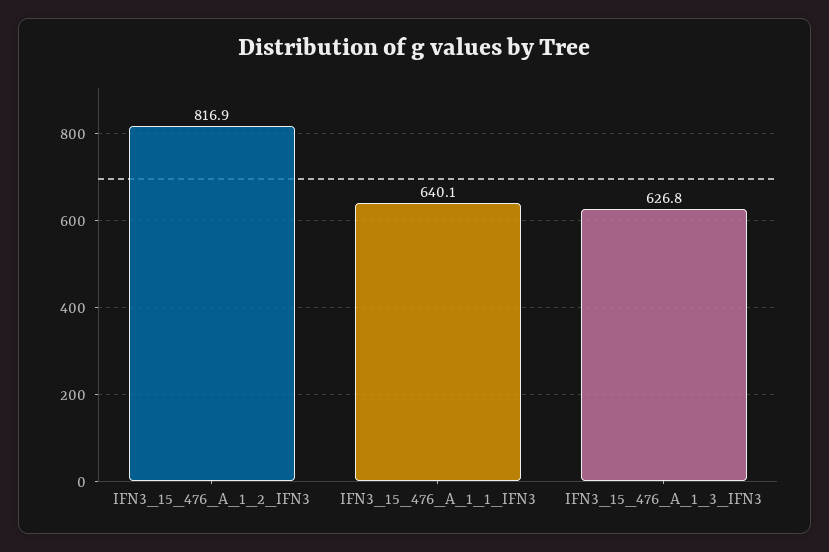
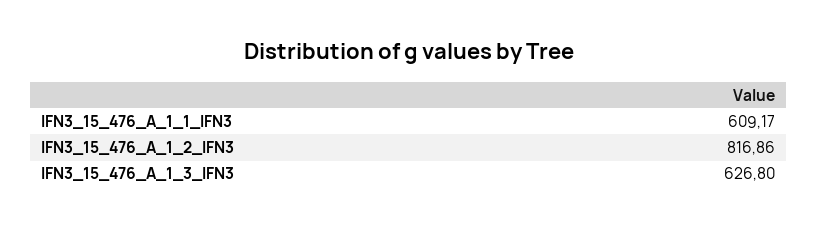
IFN3_15_476_A_1_1_IFN3: 640.1 -> 609.17

